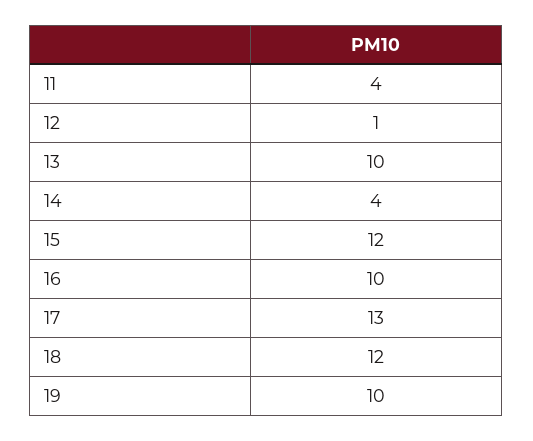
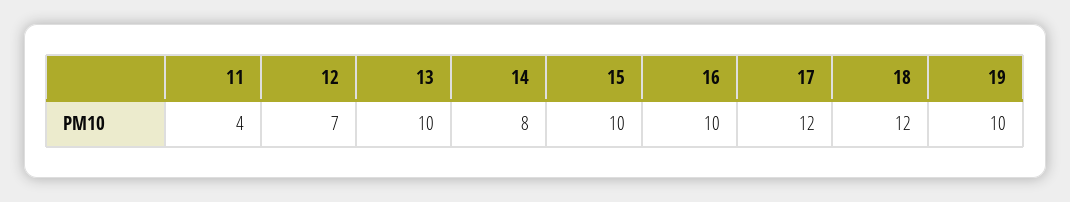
12: 1 -> 7
14: 4 -> 8
15: 12 -> 10
17: 13 -> 12

